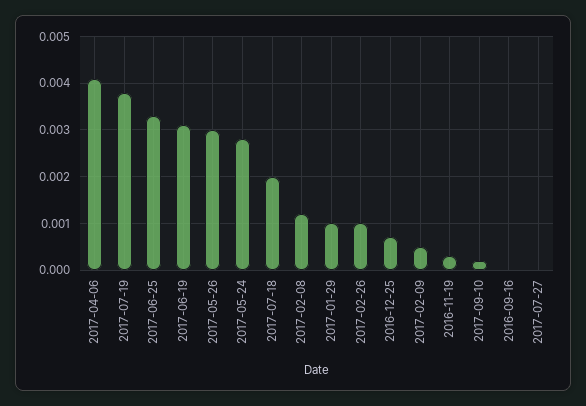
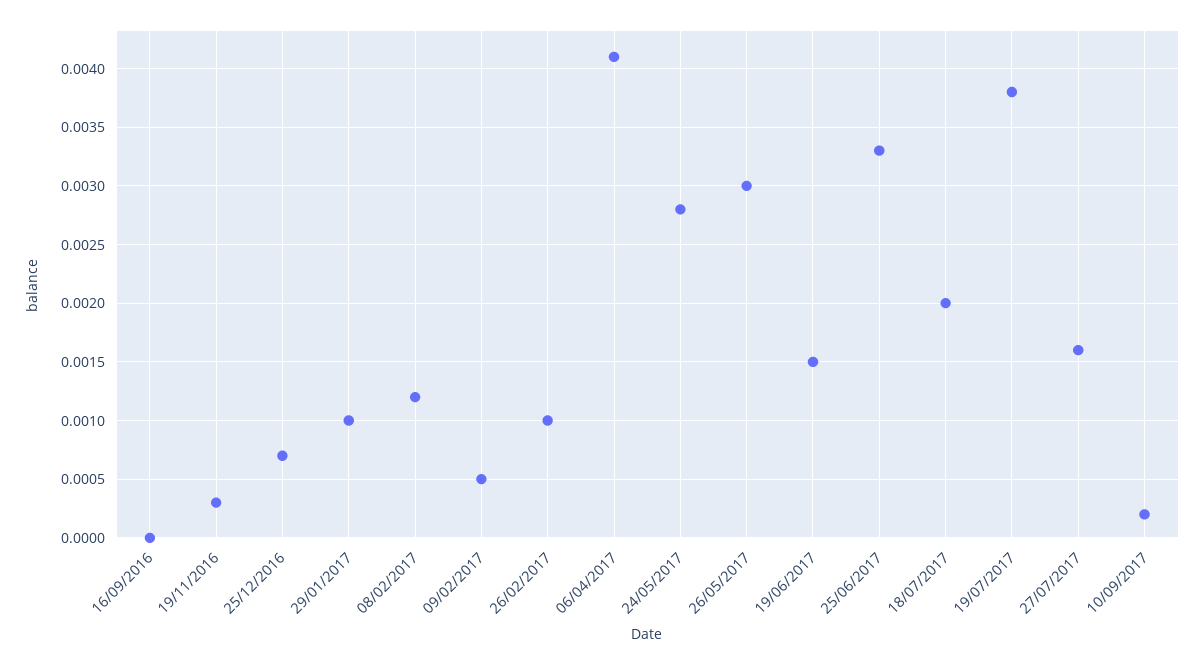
2017-06-19: 0.003 -> 0.0015
2017-07-27: 0 -> 0.0016

